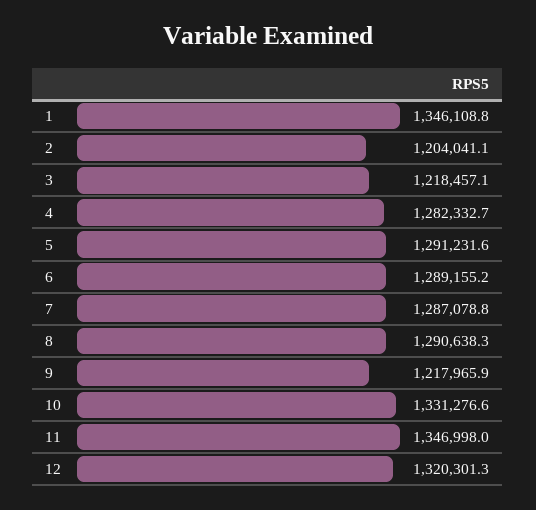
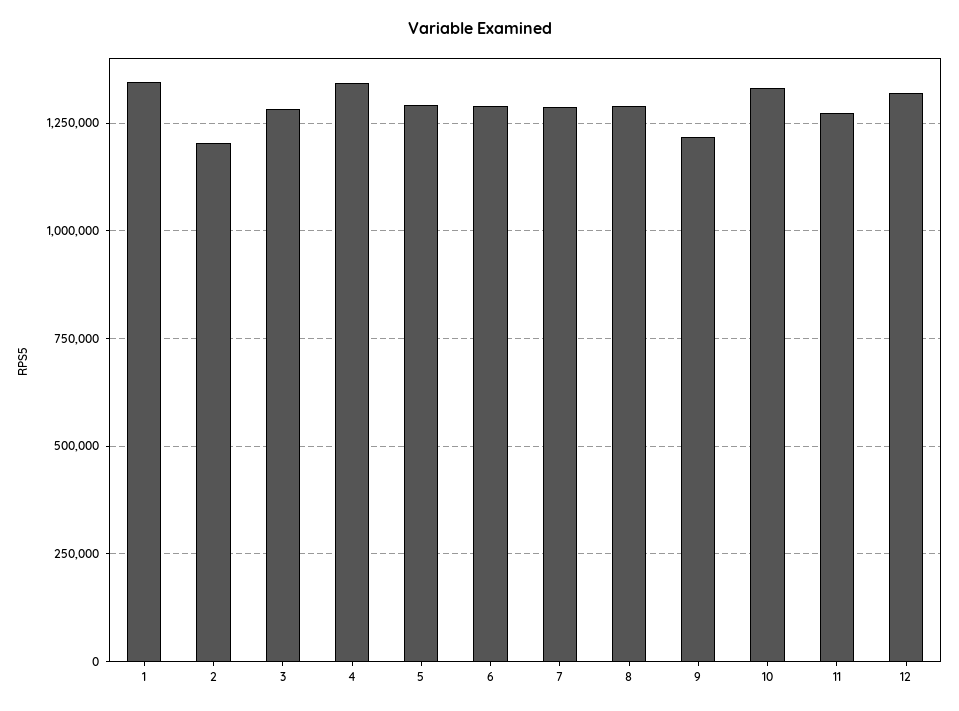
3: 1218457.1 -> 1275000
4: 1282332.7 -> 1350000
11: 1346998 -> 1275000

